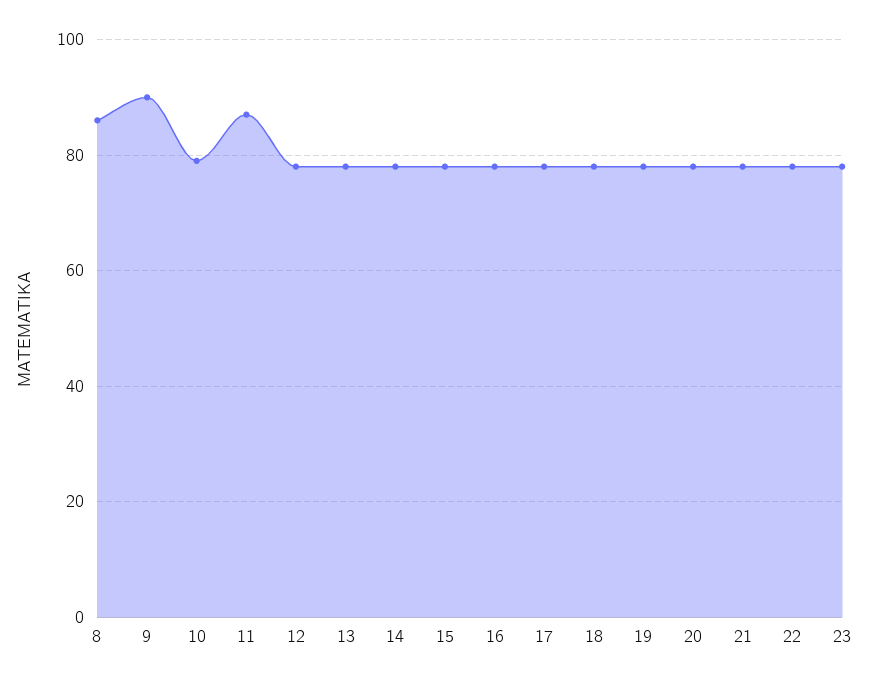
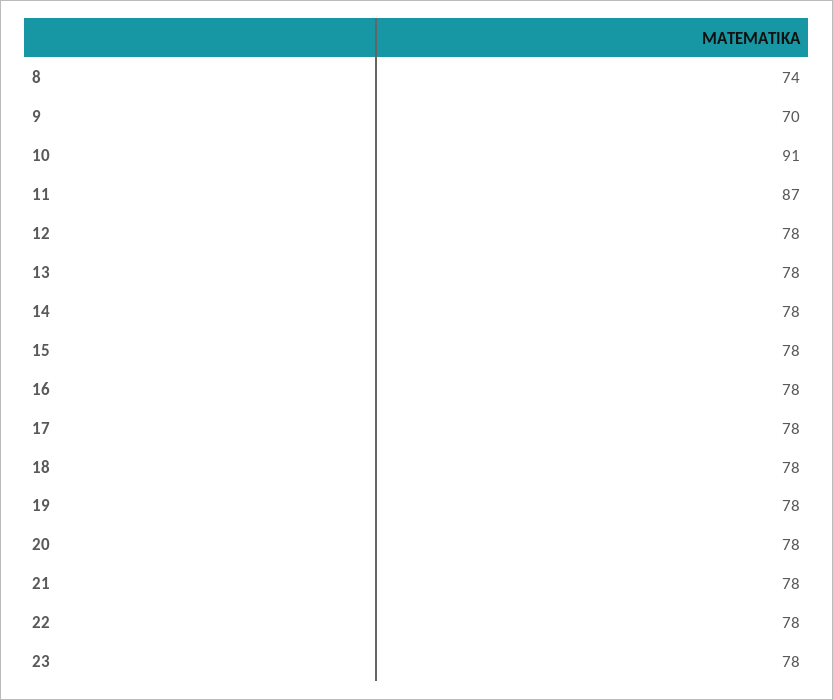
8: 85 -> 74
9: 90 -> 70
10: 80 -> 91

